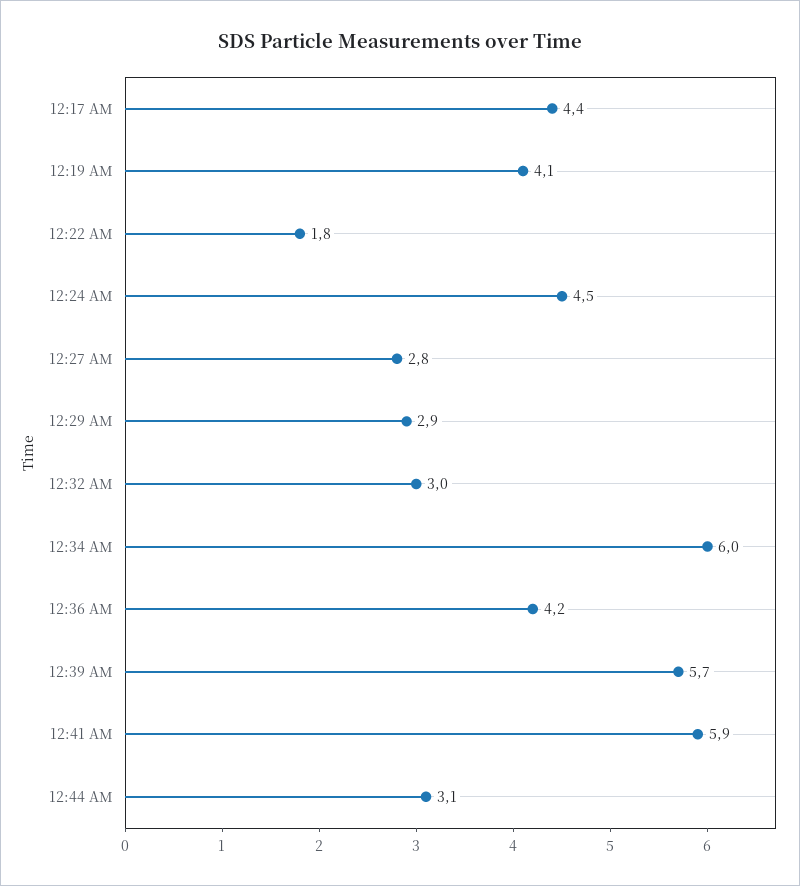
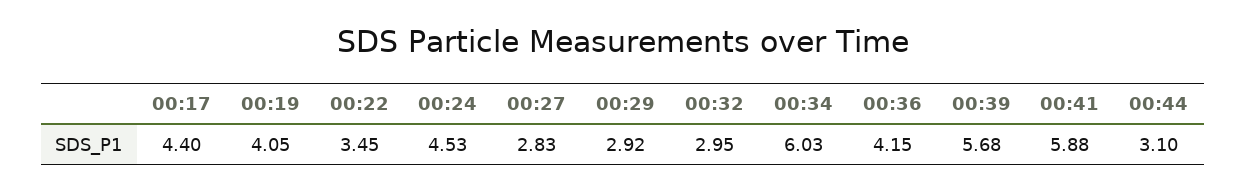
12:22 AM: 1.8 -> 3.45

